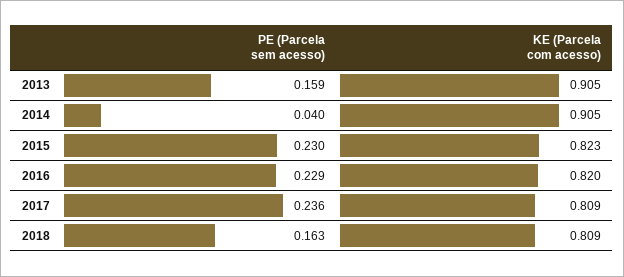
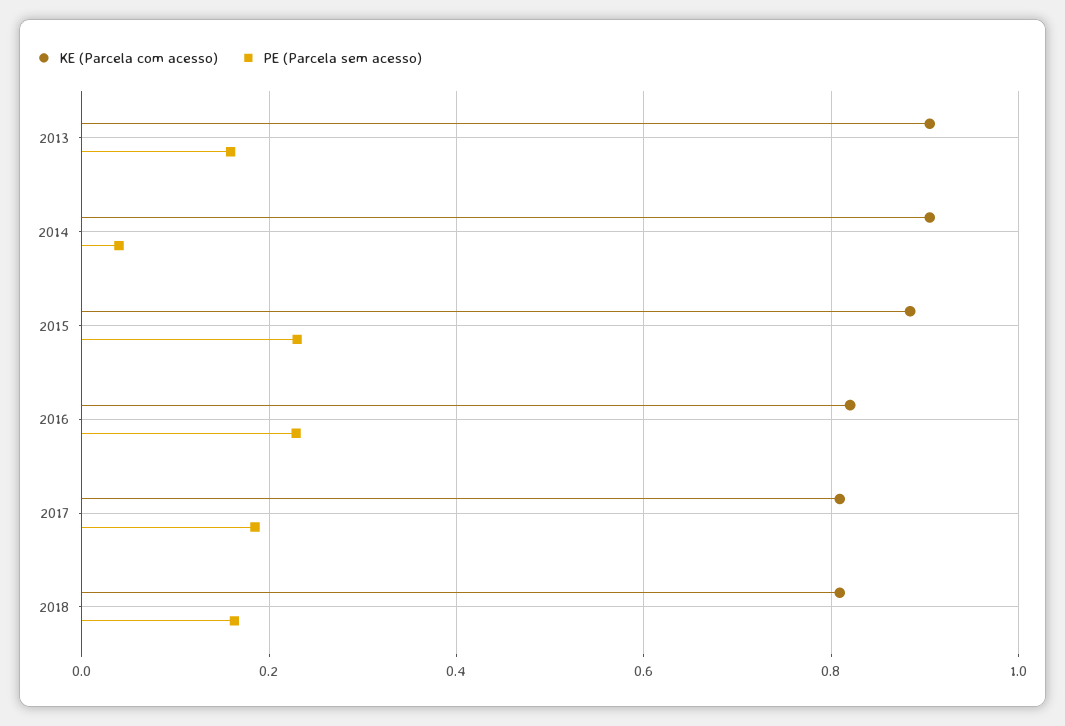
KE (Parcela com acesso), 2015: 0.823 -> 0.88
PE (Parcela sem acesso), 2017: 0.236 -> 0.18

